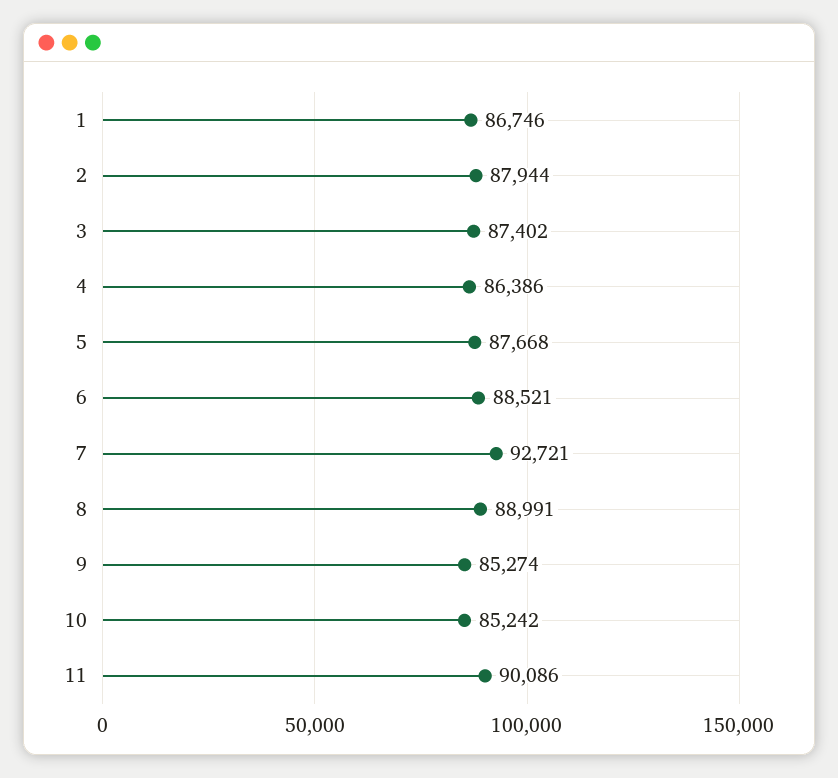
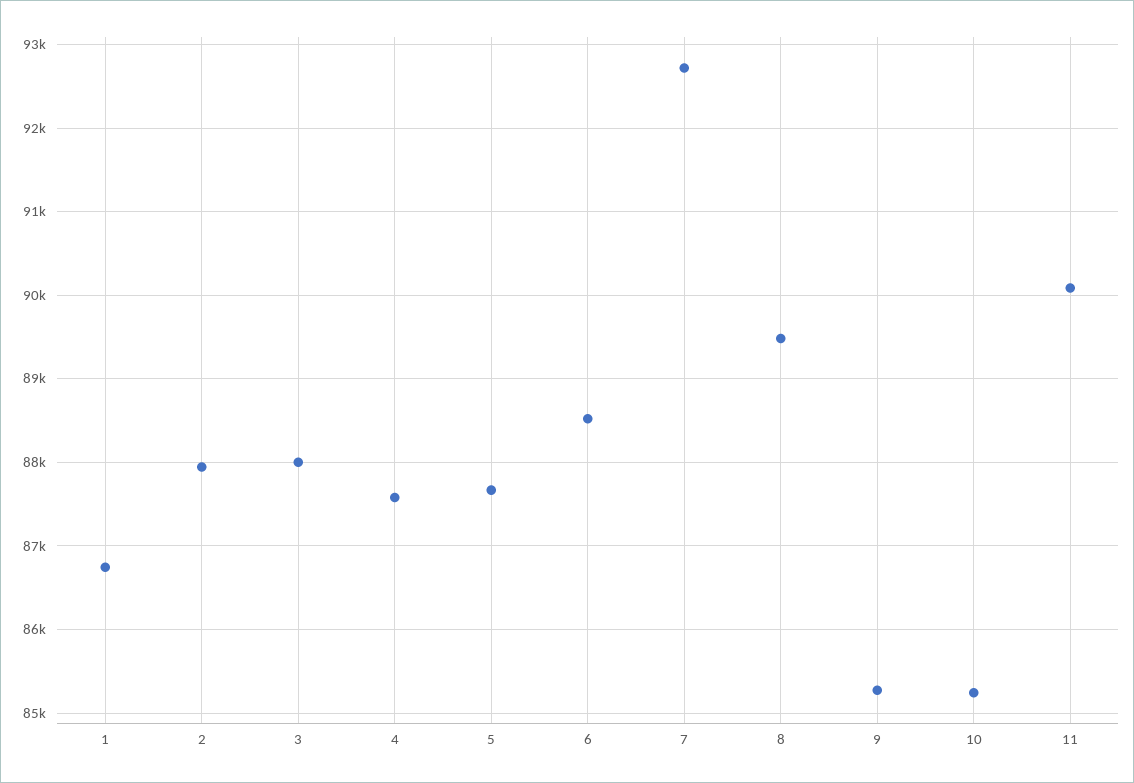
3: 87402 -> 88000
4: 86386 -> 87600
8: 88991 -> 89500

